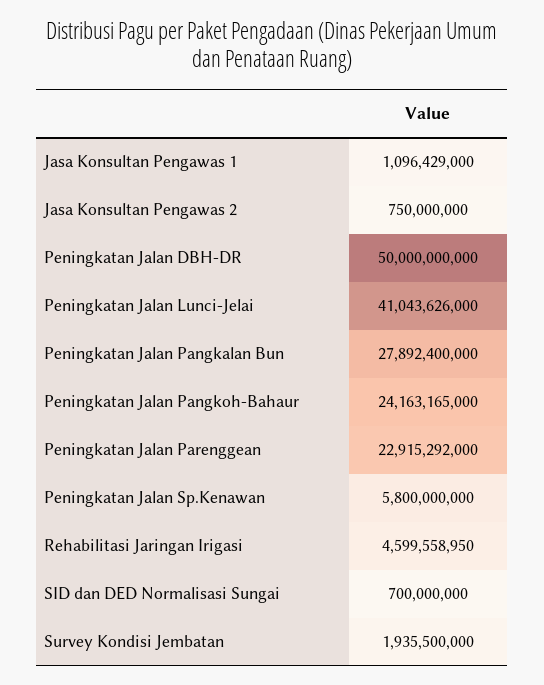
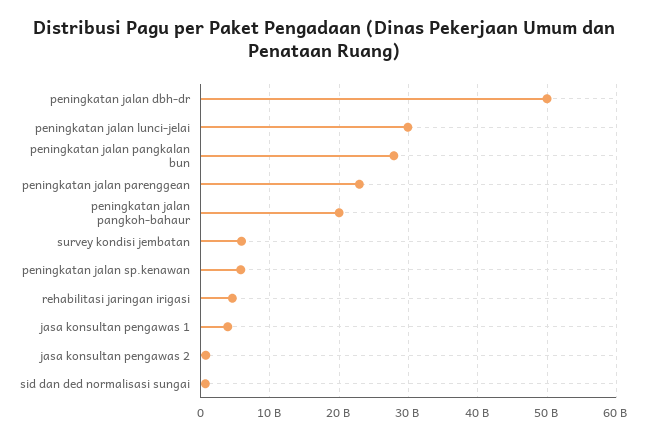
Jasa Konsultan Pengawas 1: 1096429000 -> 4000000000
Peningkatan Jalan Lunci-Jelai: 41043626000 -> 30000000000
Peningkatan Jalan Pangkoh-Bahaur: 24163165000 -> 20000000000
Survey Kondisi Jembatan: 1935500000 -> 6000000000

